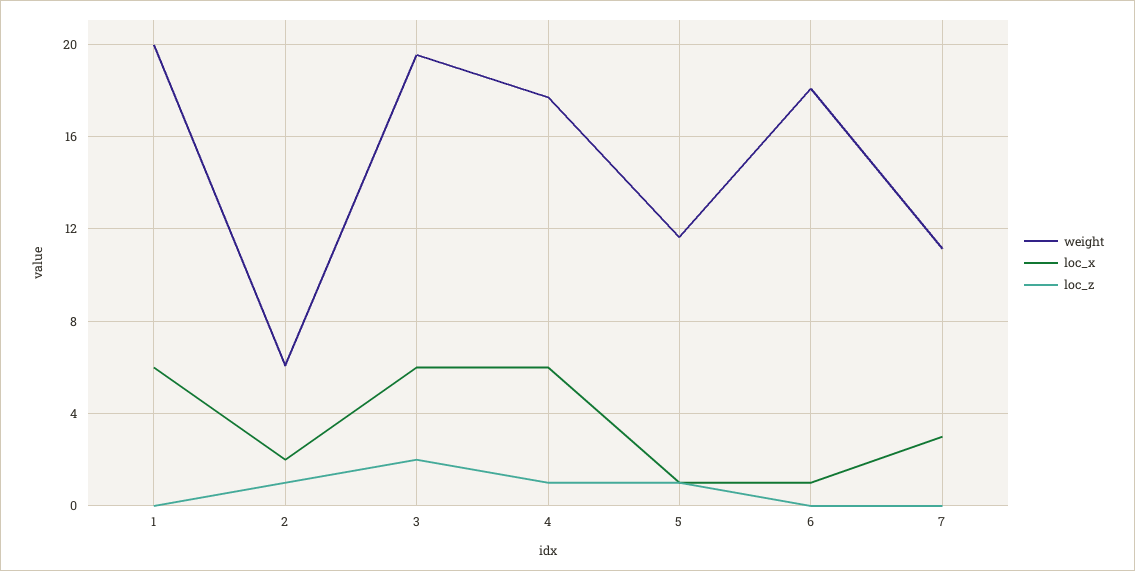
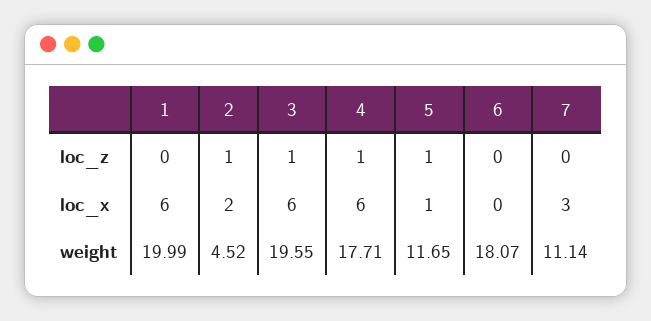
weight, 2: 6 -> 4.52
loc_z, 3: 2 -> 1
loc_x, 6: 1 -> 0

